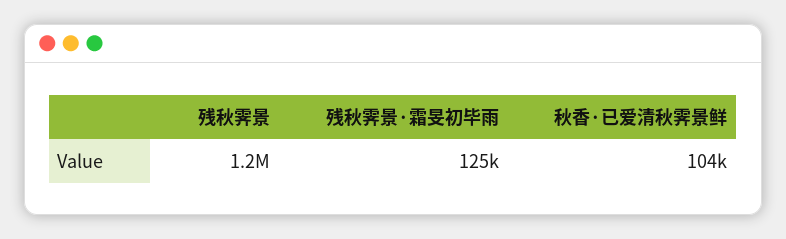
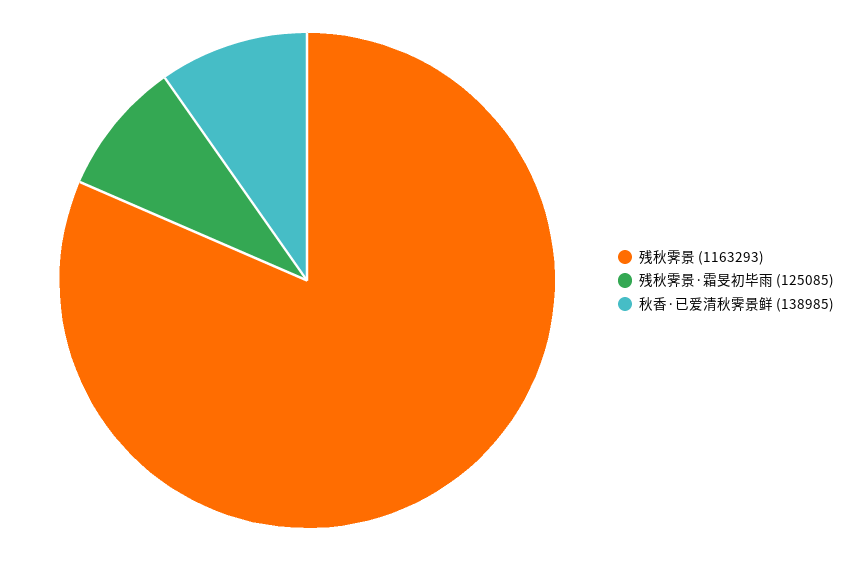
秋香·已爱清秋霁景鲜: 104000 -> 138985

